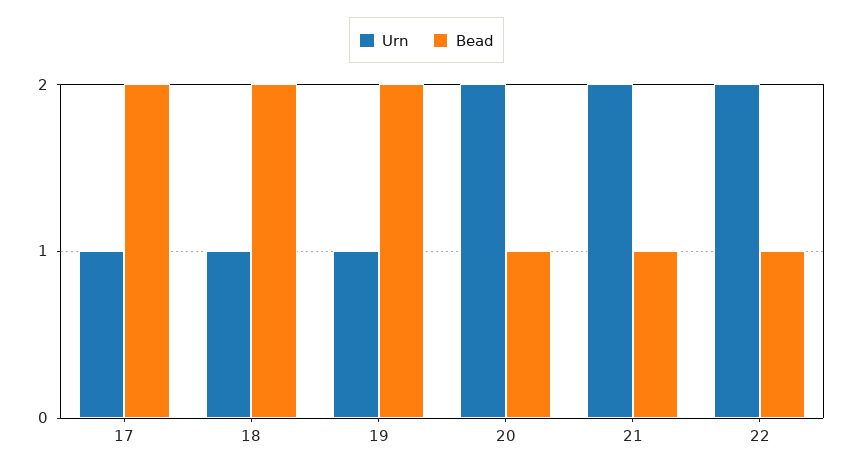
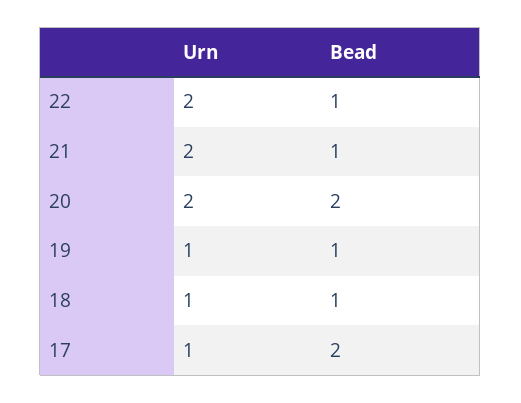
Bead, 18: 2 -> 1
Bead, 19: 2 -> 1
Bead, 20: 1 -> 2

